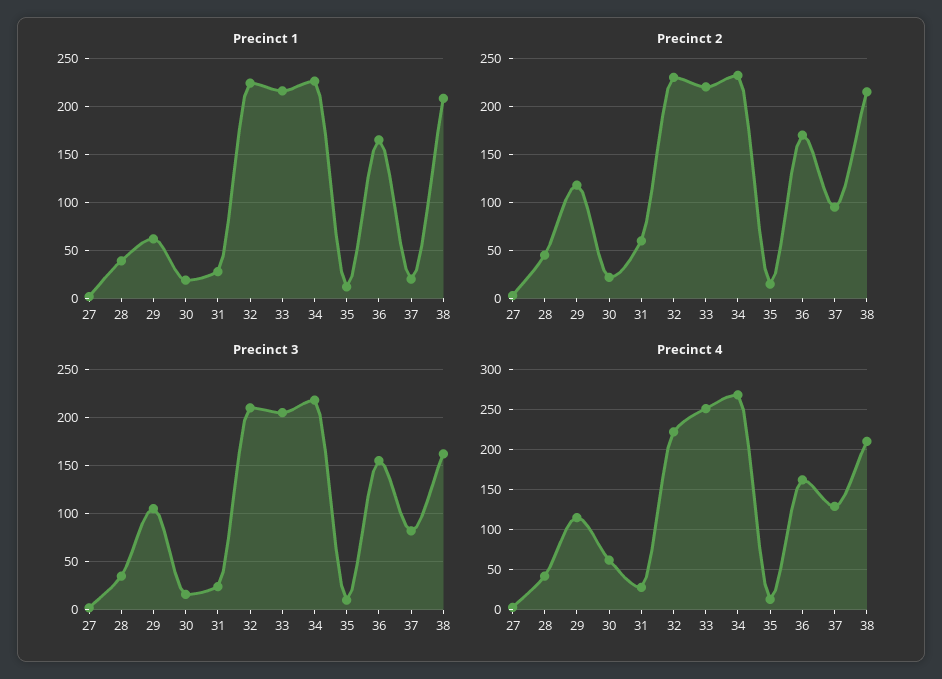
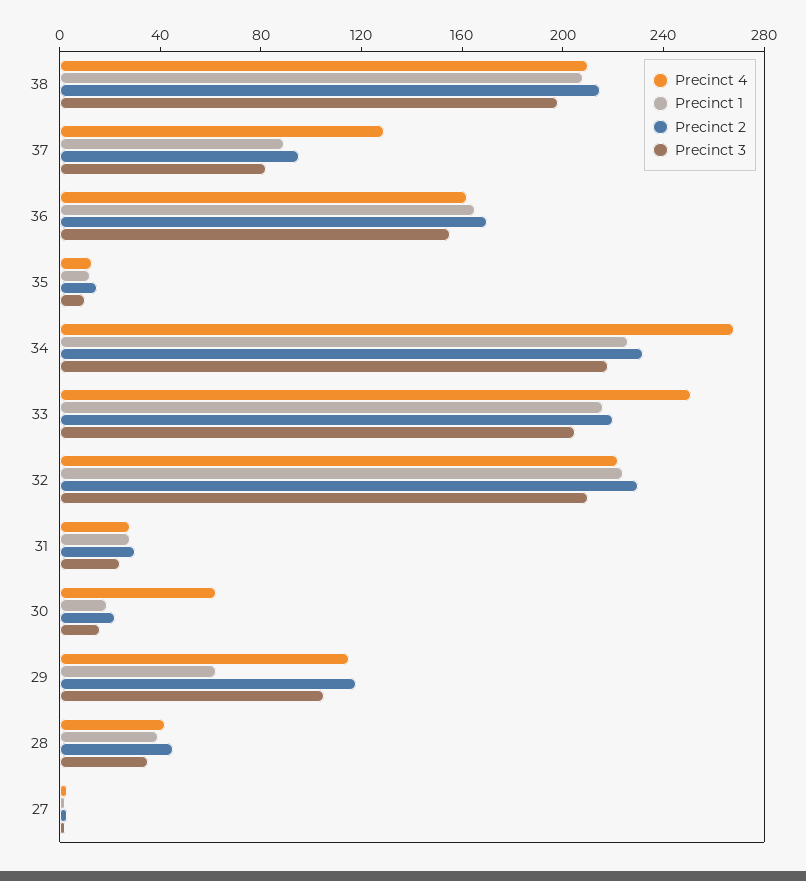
Precinct 1, 37: 20 -> 90
Precinct 2, 31: 60 -> 30
Precinct 3, 38: 160 -> 200

